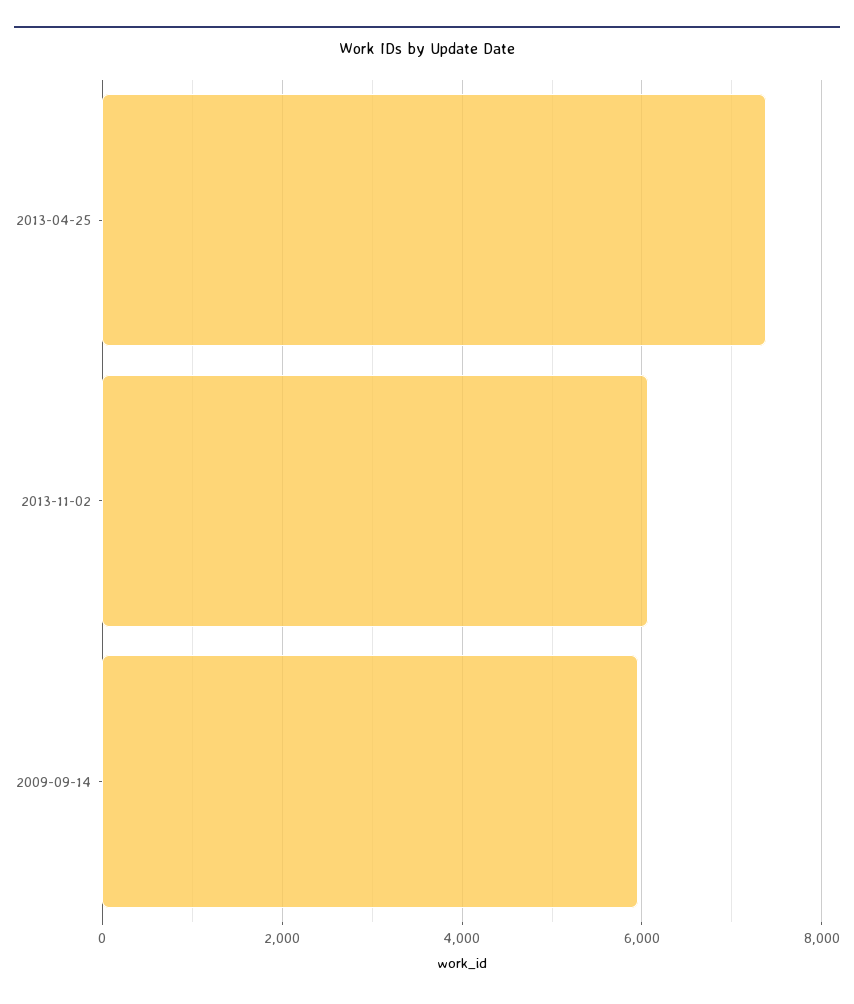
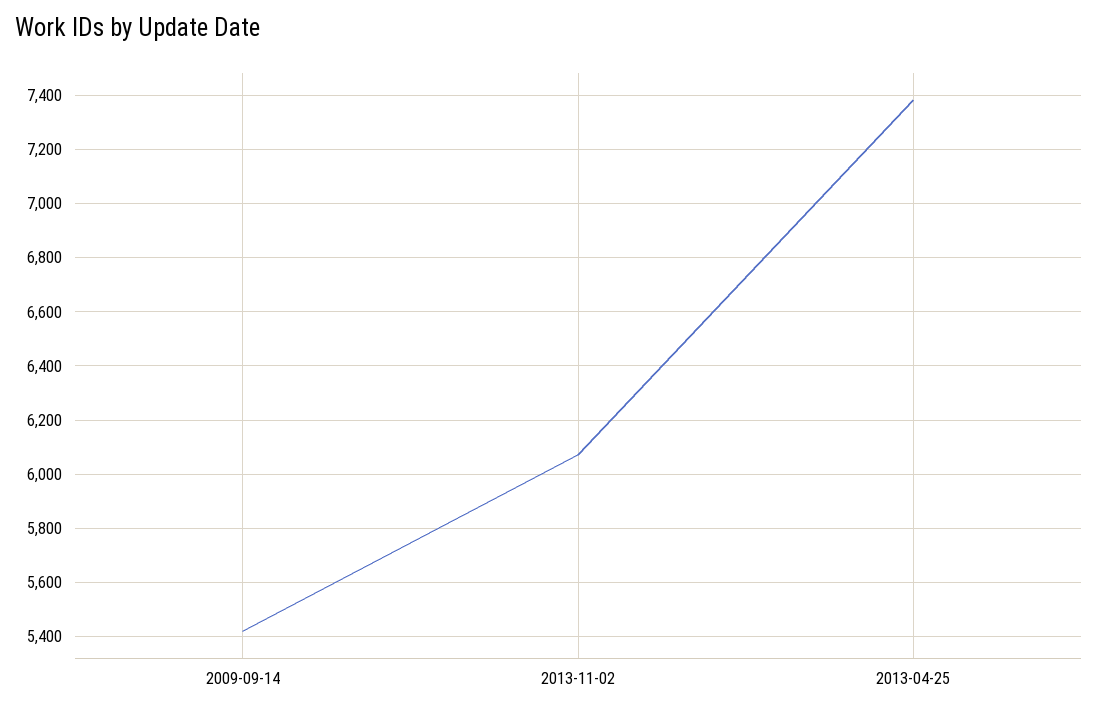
2009-09-14: 6000 -> 5425

